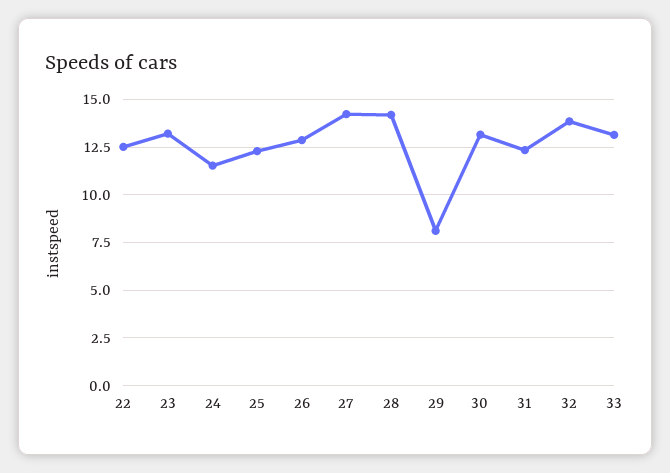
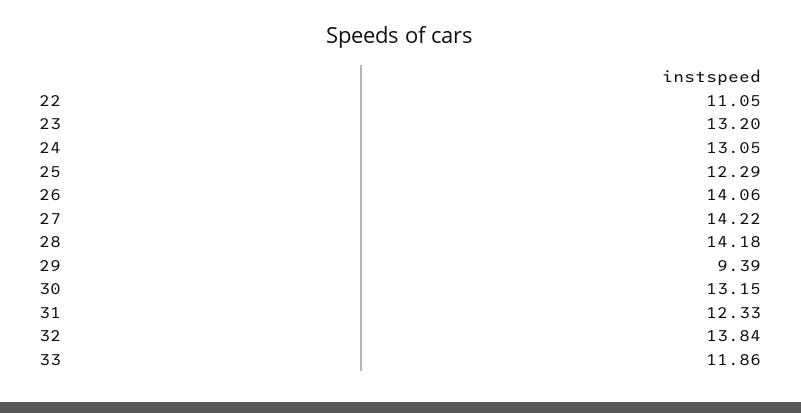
22: 12.5 -> 11.05
24: 11.5 -> 13.05
26: 13 -> 14.06
29: 8 -> 9.39
33: 13 -> 11.86

